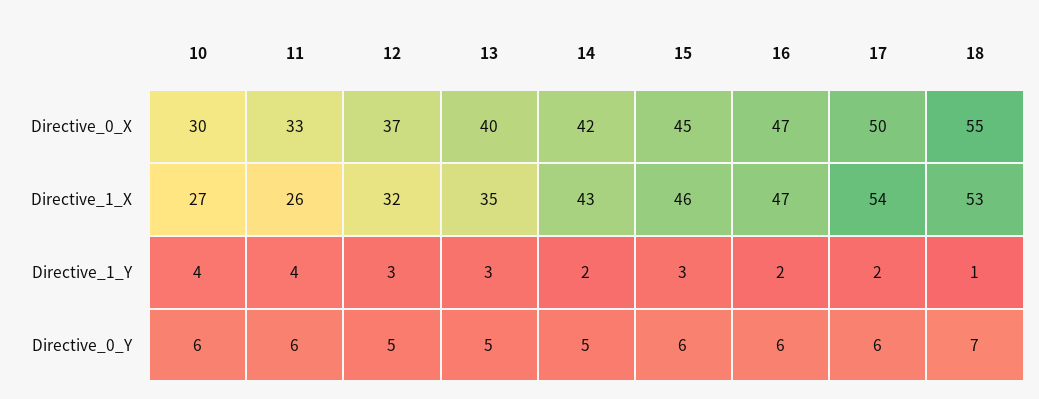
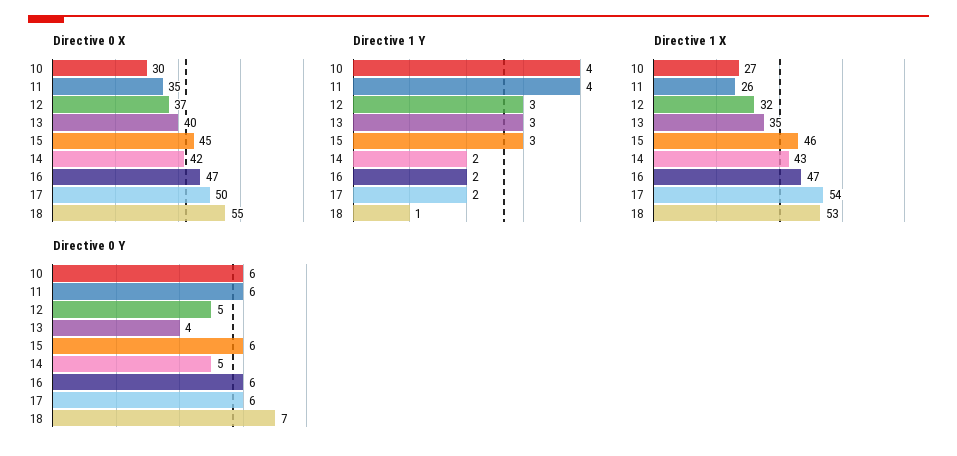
Directive_0_X, 11: 33 -> 35
Directive_0_Y, 13: 5 -> 4

